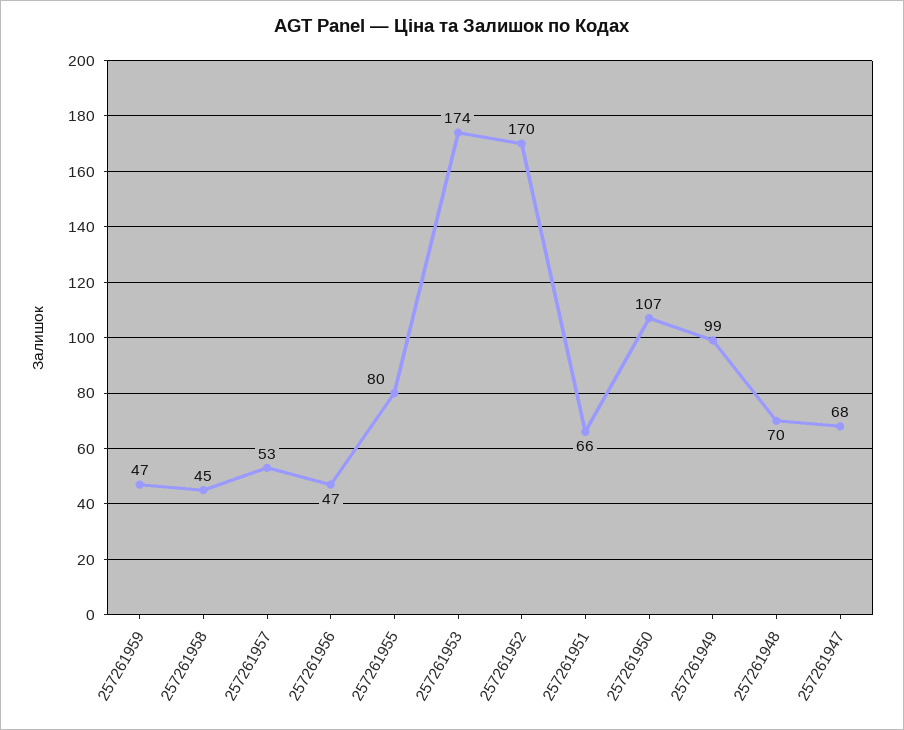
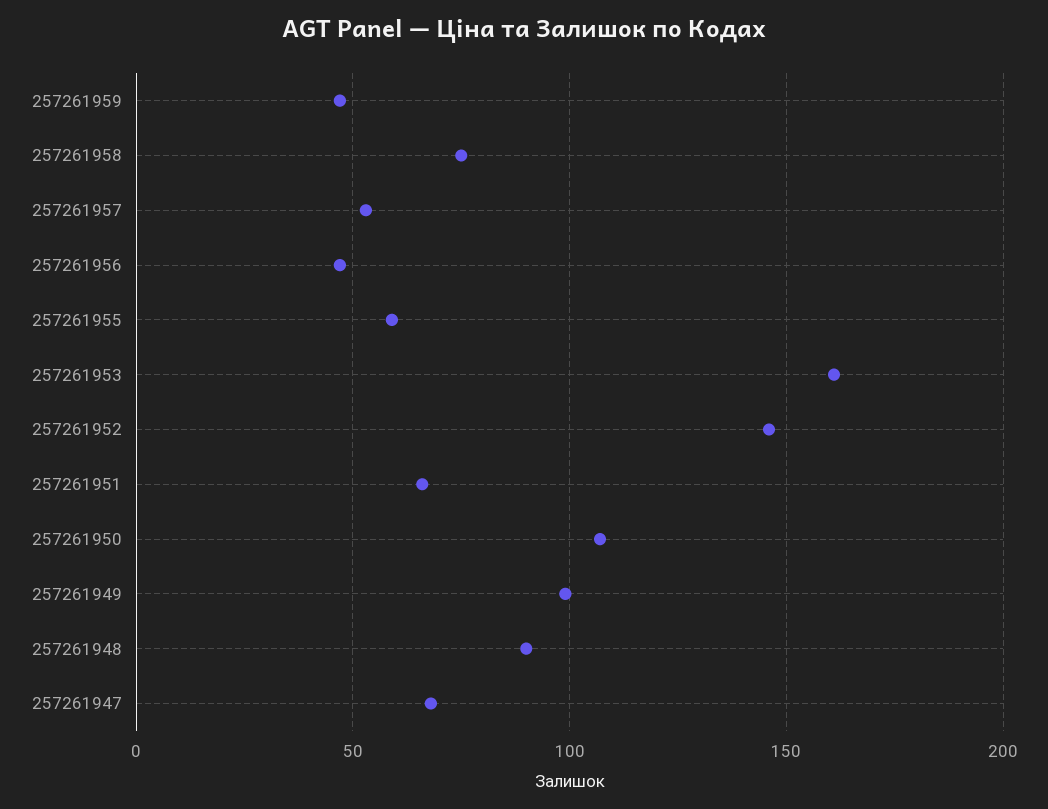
257261958: 45 -> 75
257261955: 80 -> 60
257261953: 174 -> 160
257261952: 170 -> 145
257261948: 70 -> 90

